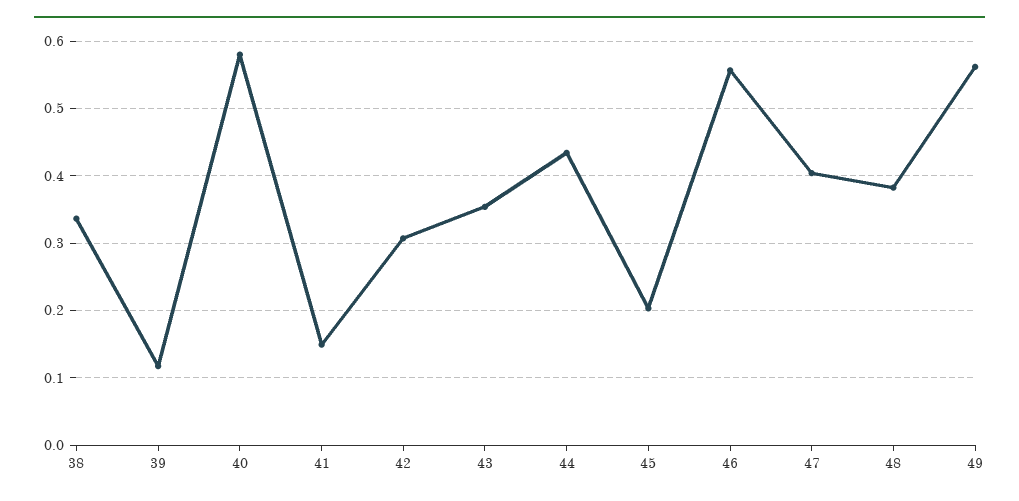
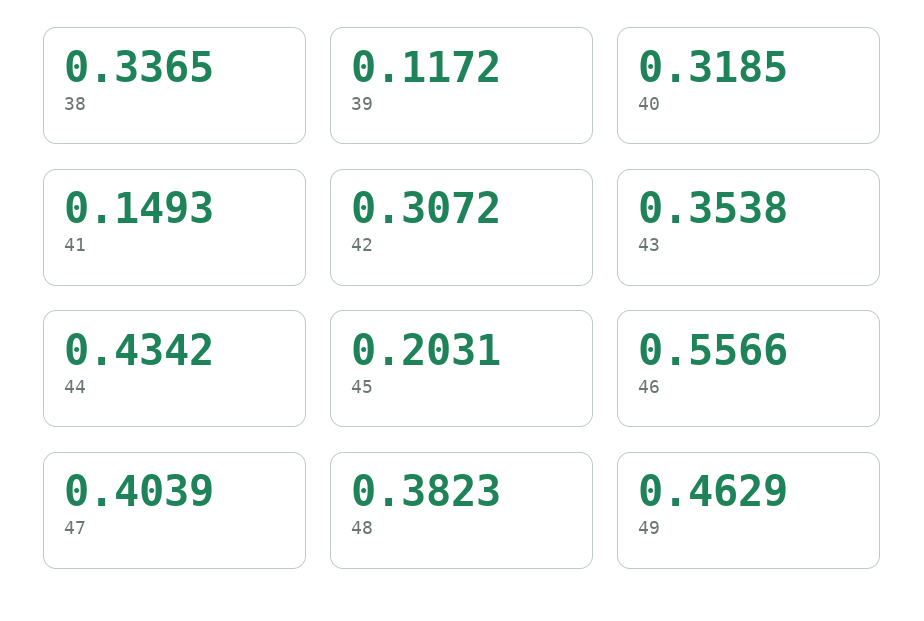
40: 0.58 -> 0.3185
49: 0.56 -> 0.4629

